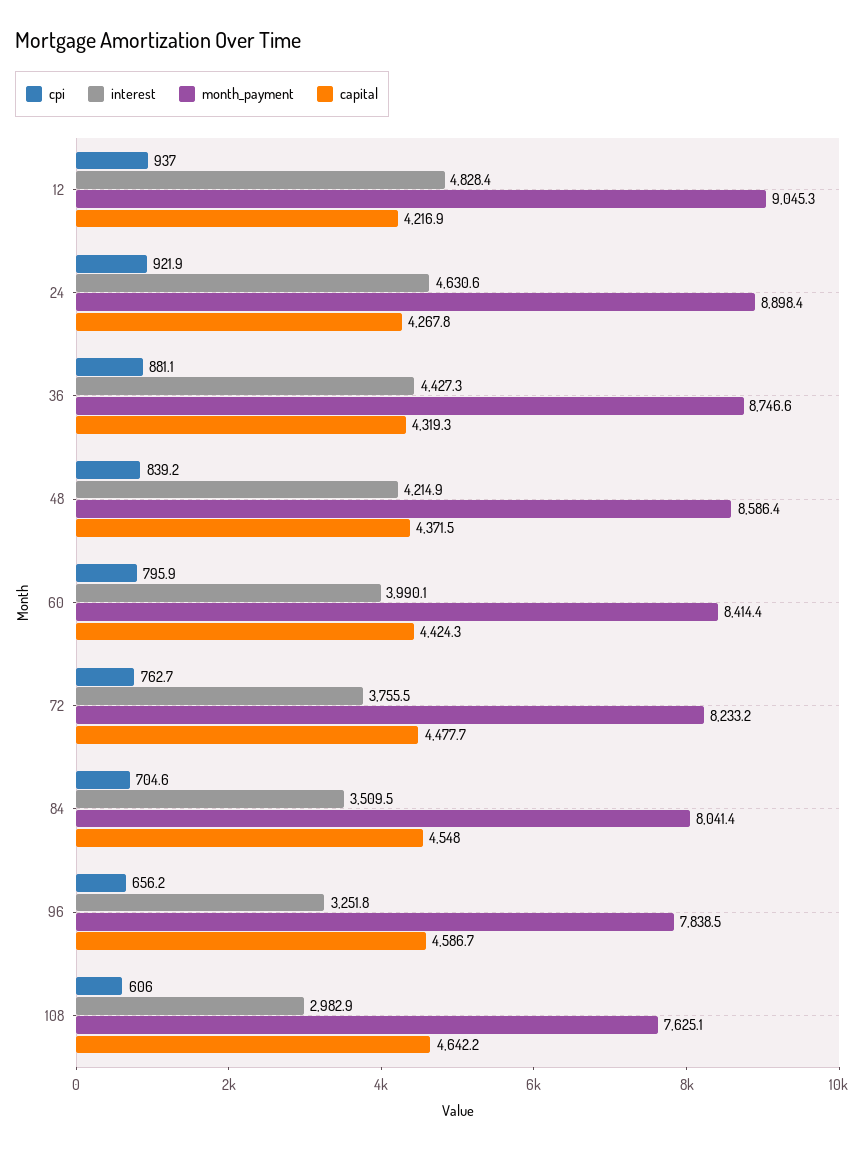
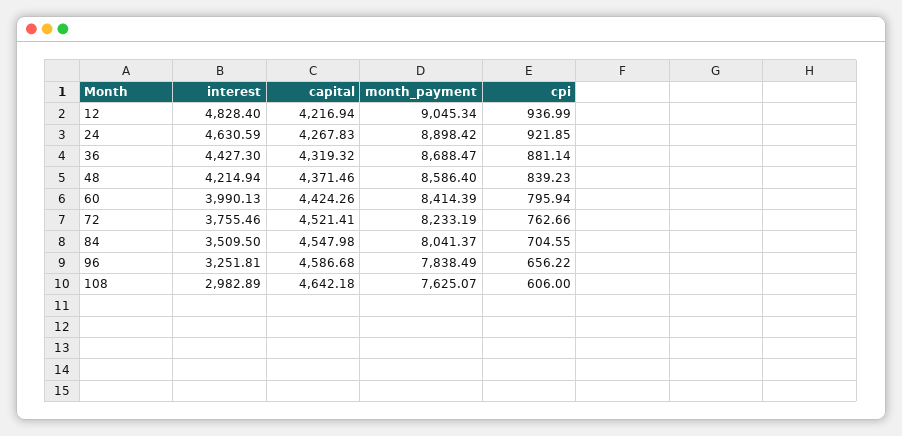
month_payment, 36: 8746.6 -> 8688.47
capital, 72: 4477.7 -> 4521.41

